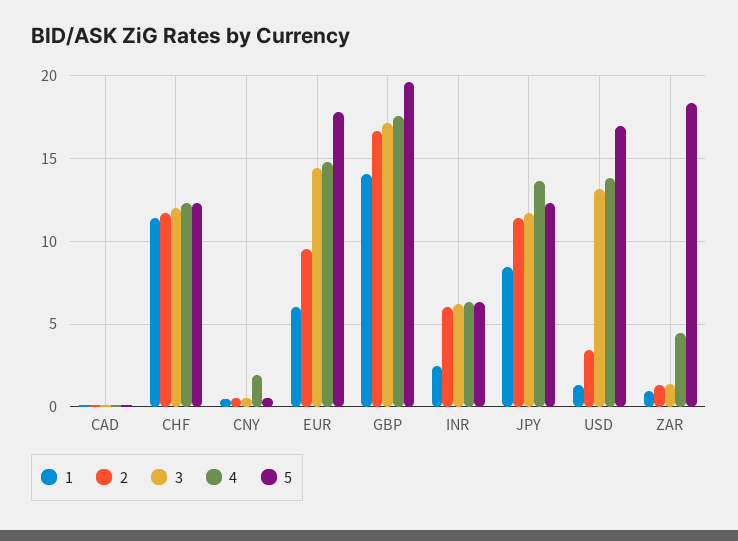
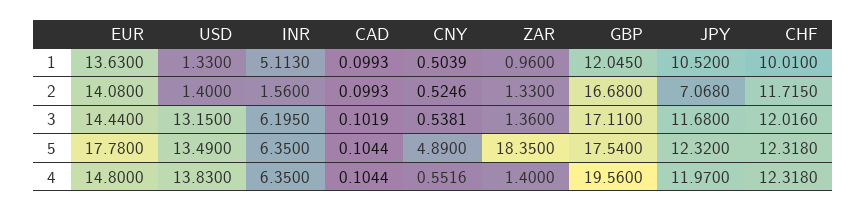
1, CHF: 11.5 -> 10.01
4, CNY: 2 -> 0.5516
5, CNY: 0.5 -> 4.89
1, EUR: 6 -> 13.63
2, EUR: 9.5 -> 14.08
1, GBP: 14 -> 12.045
4, GBP: 17.5 -> 19.56
5, GBP: 19.5 -> 17.54
1, INR: 2.5 -> 5.113
2, INR: 6 -> 1.56
1, JPY: 8.5 -> 10.52
2, JPY: 11.5 -> 7.068
4, JPY: 13.5 -> 11.97
2, USD: 3.5 -> 1.4
5, USD: 17 -> 13.49
4, ZAR: 4.5 -> 1.4

